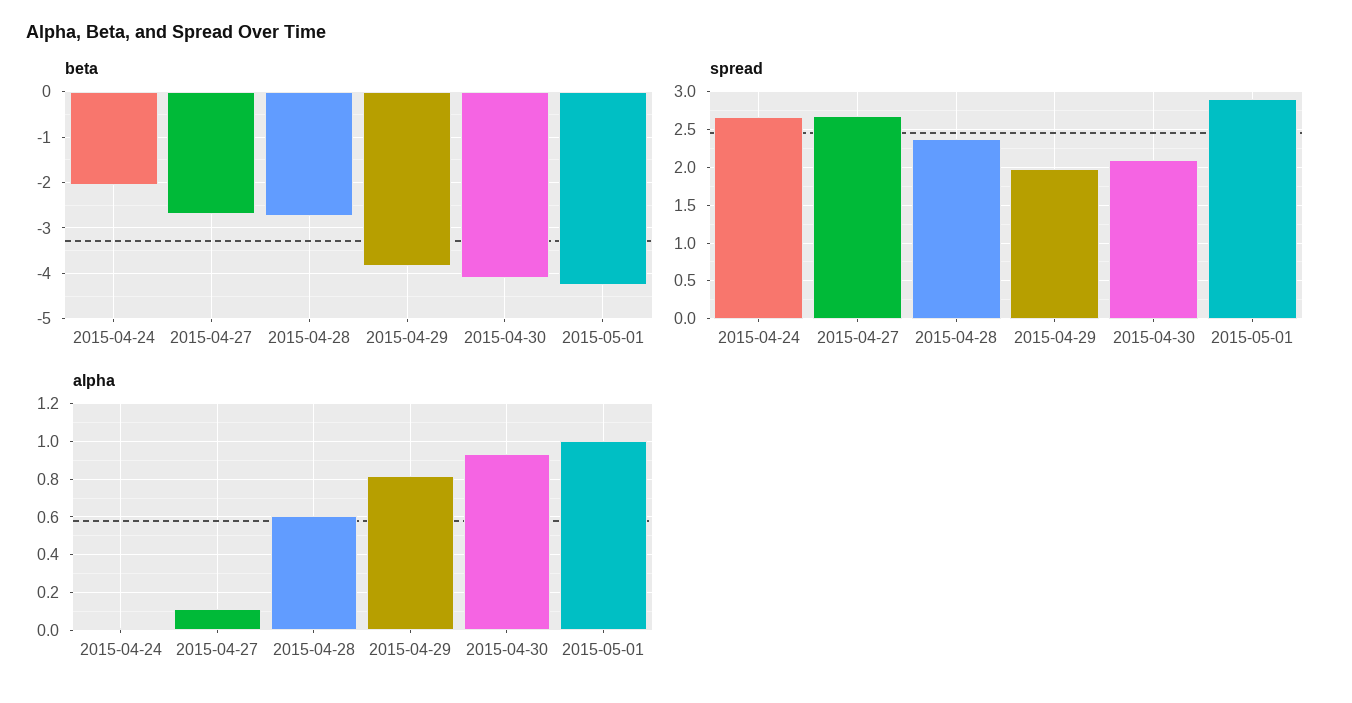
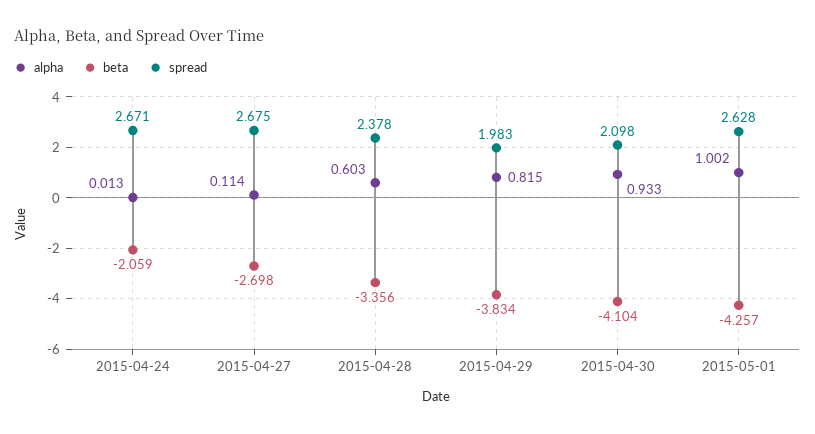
beta, 2015-04-28: -2.8 -> -3.356
spread, 2015-05-01: 2.9 -> 2.628

